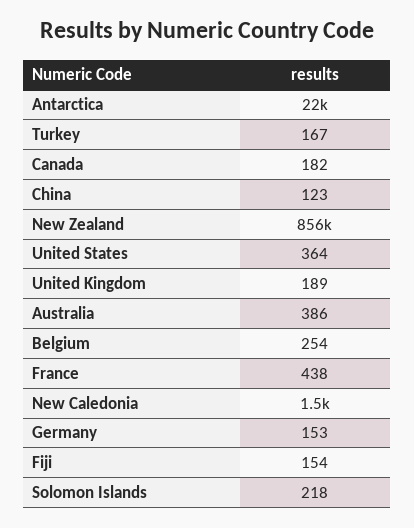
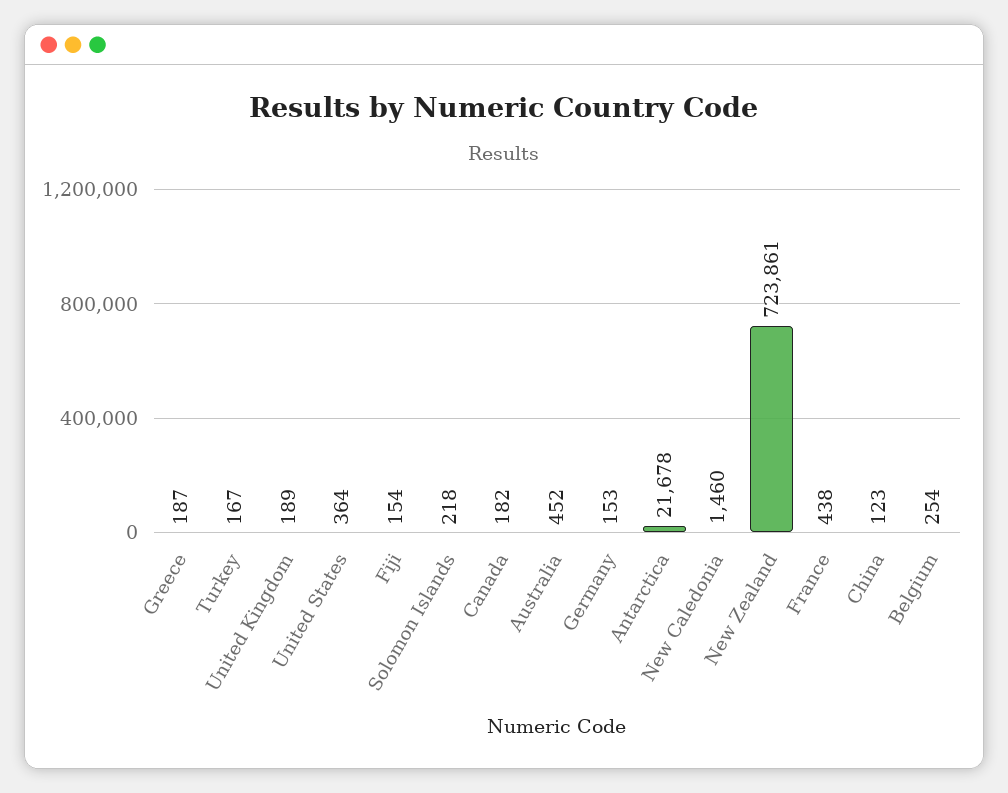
New Zealand: 856000 -> 723861
Australia: 386 -> 452
Greece: none -> 187

